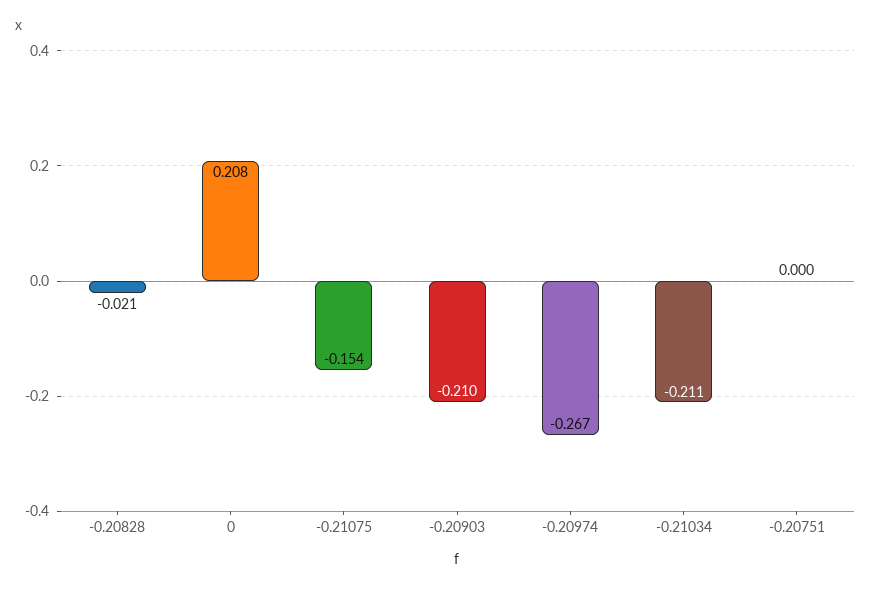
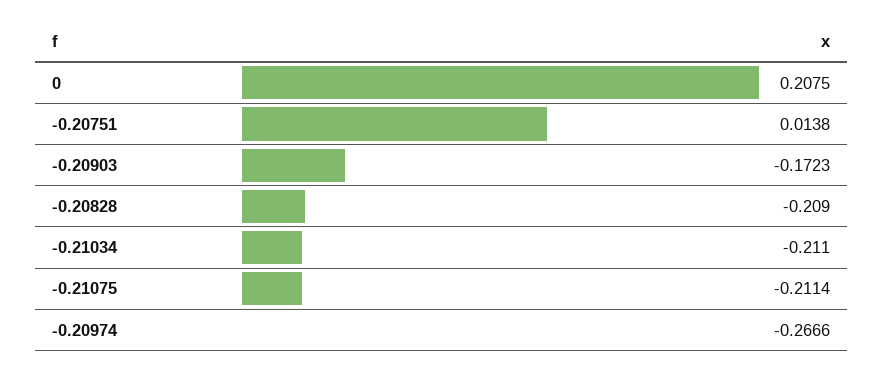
-0.20828: -0.021 -> -0.209
-0.21075: -0.154 -> -0.2114
-0.20903: -0.21 -> -0.1723
-0.20751: 0 -> 0.0138

